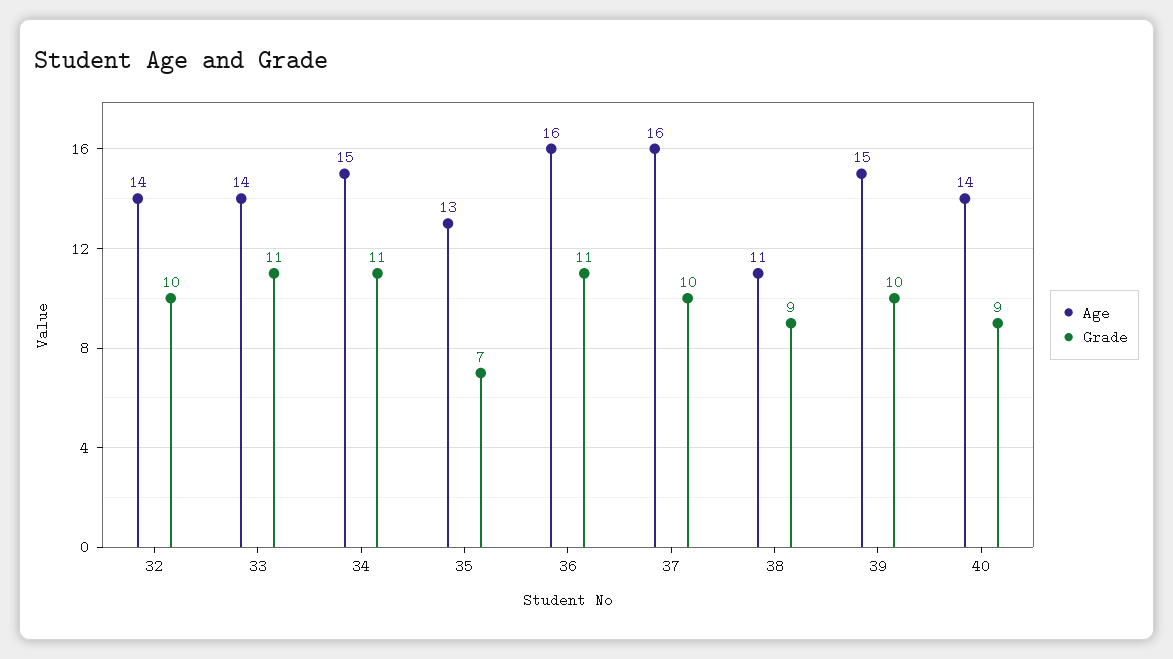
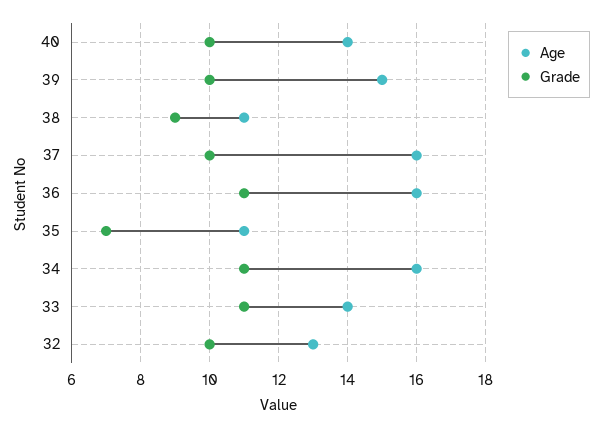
Age, 32: 14 -> 13
Age, 34: 15 -> 16
Age, 35: 13 -> 11
Grade, 40: 9 -> 10

